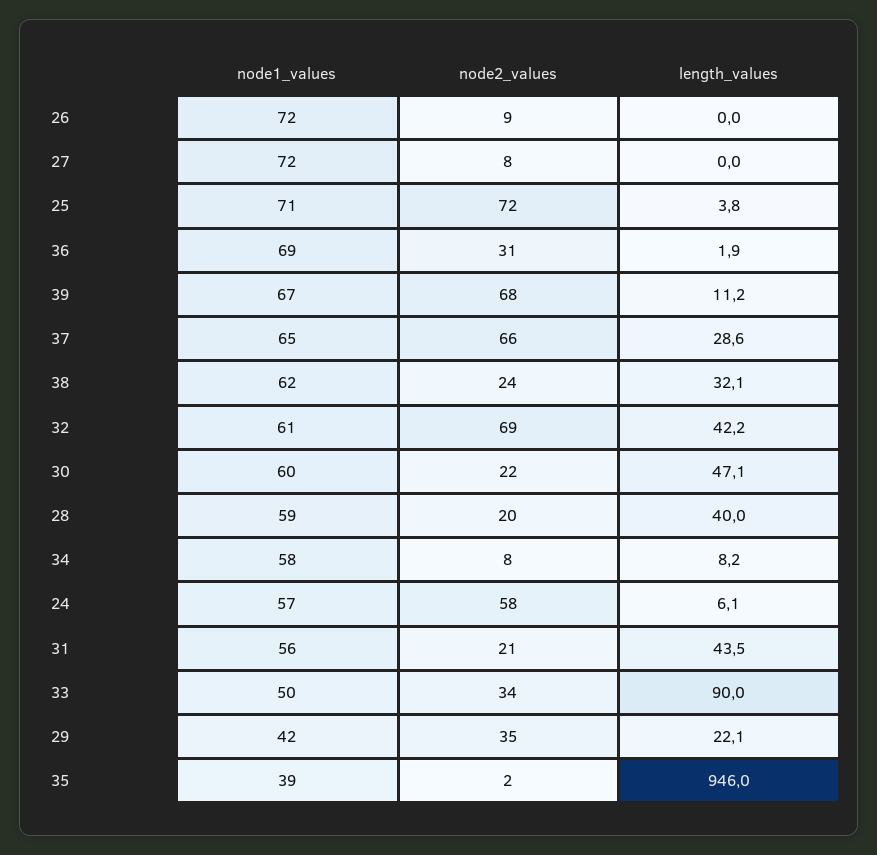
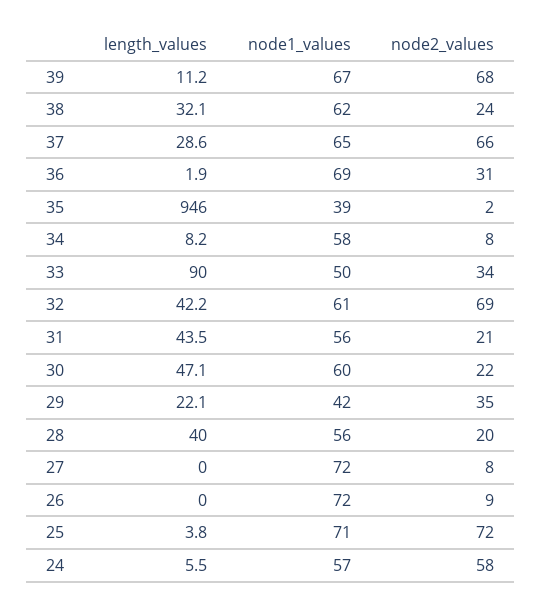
node1_values, 28: 59 -> 56
length_values, 24: 6.1 -> 5.5

